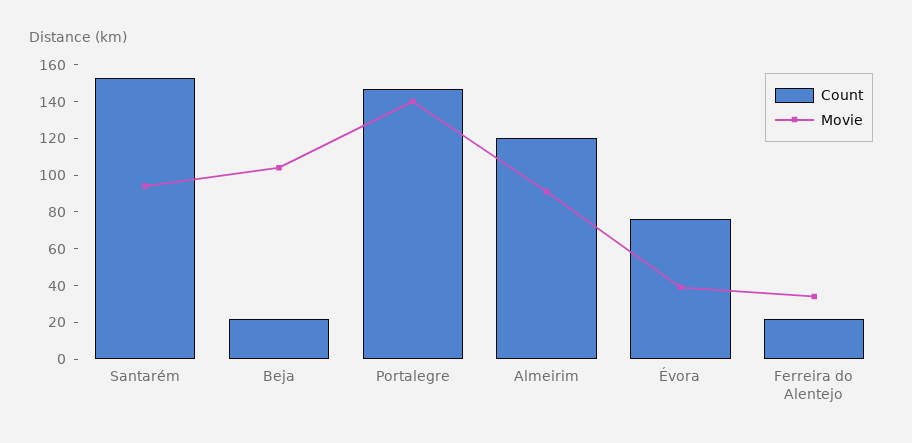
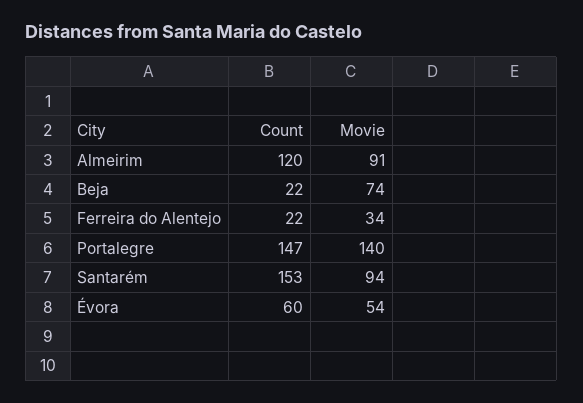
Movie, Beja: 105 -> 74
Count, Évora: 75 -> 60
Movie, Évora: 40 -> 54

